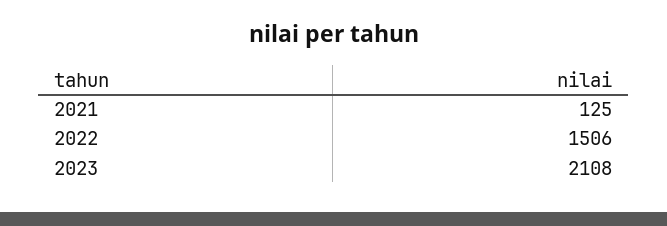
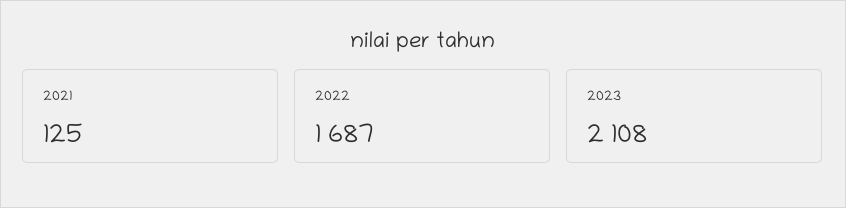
2022: 1506 -> 1687

